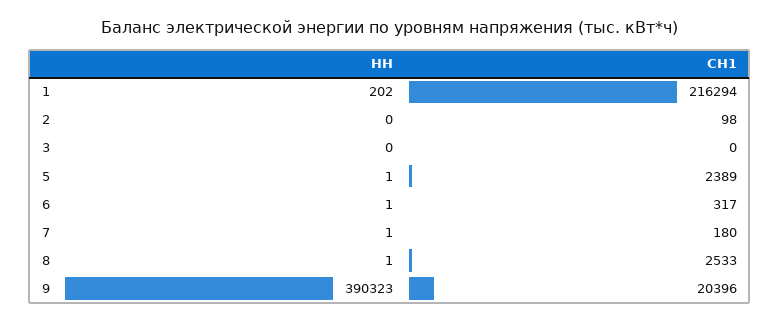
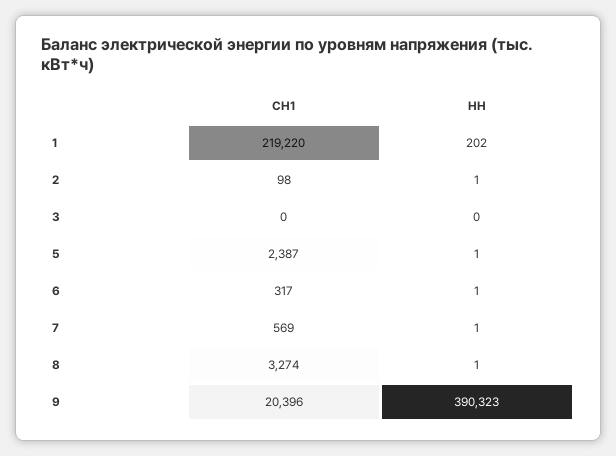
СН1, 1: 216294 -> 219220
НН, 2: 0 -> 1
СН1, 5: 2389 -> 2387
СН1, 7: 180 -> 569
СН1, 8: 2533 -> 3274

